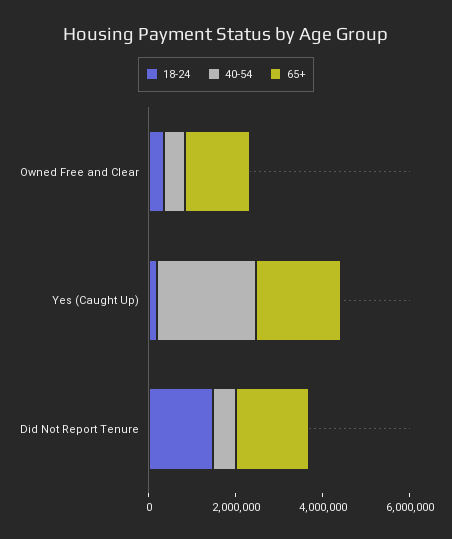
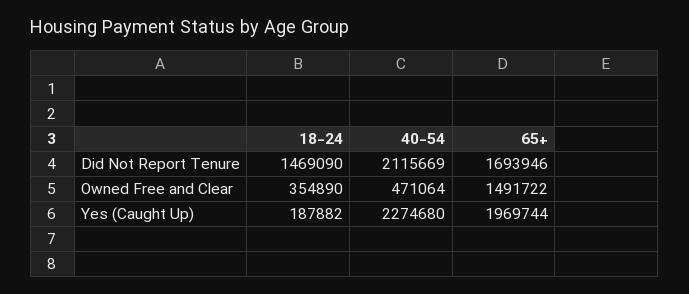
40-54, Did Not Report Tenure: 500000 -> 2115669

